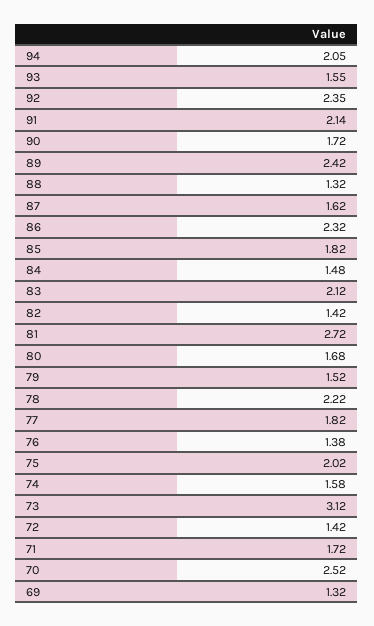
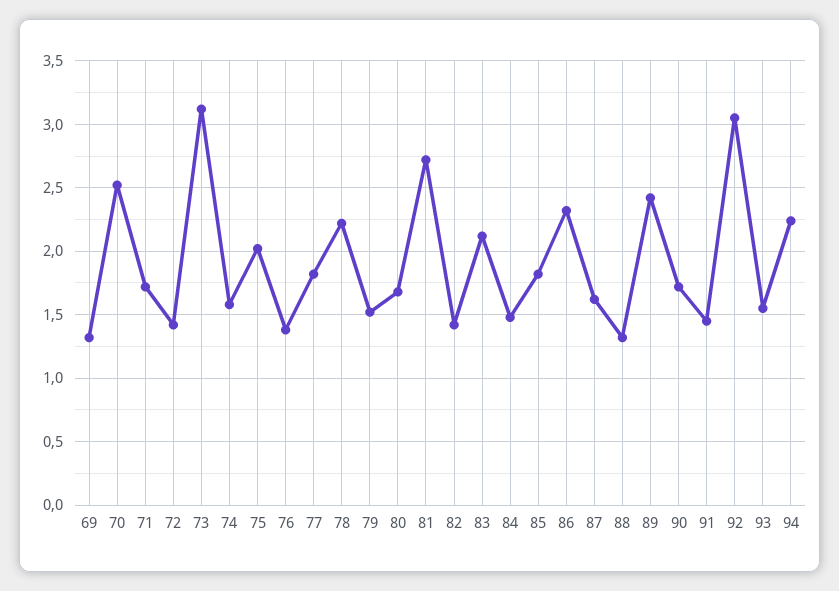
94: 2.05 -> 2.25
92: 2.35 -> 3.05
91: 2.14 -> 1.45

